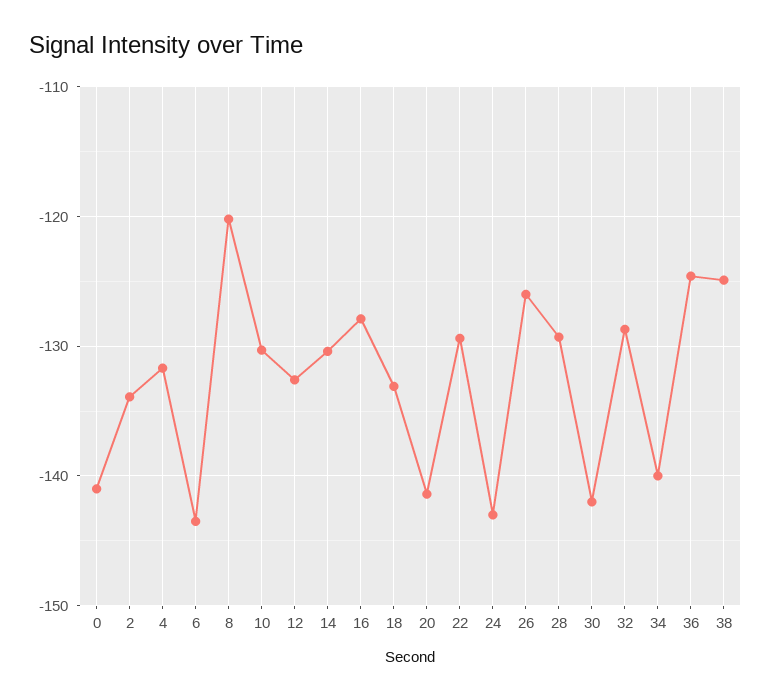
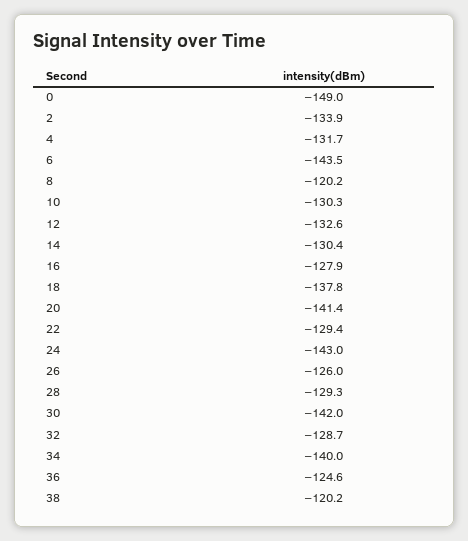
0: -141 -> -149
18: -133 -> -137.8
38: -125 -> -120.2

